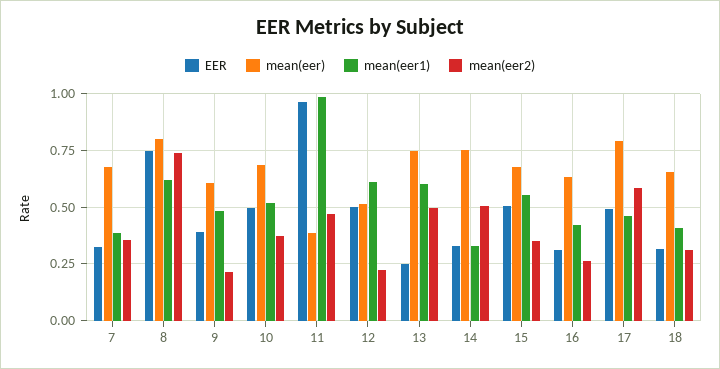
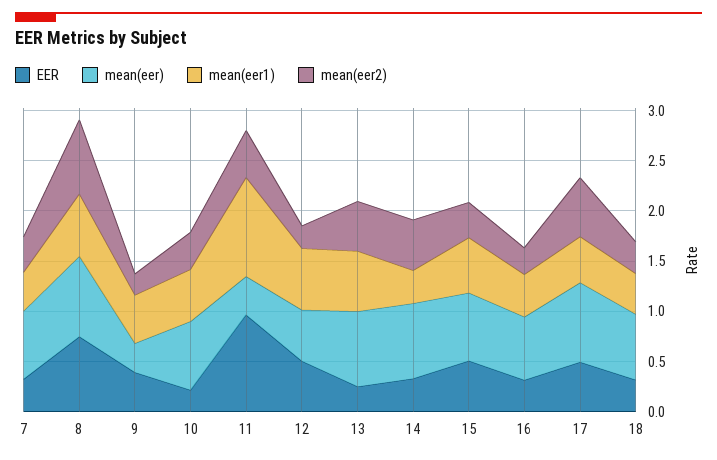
mean(eer), 9: 0.6 -> 0.3
EER, 10: 0.5 -> 0.2

